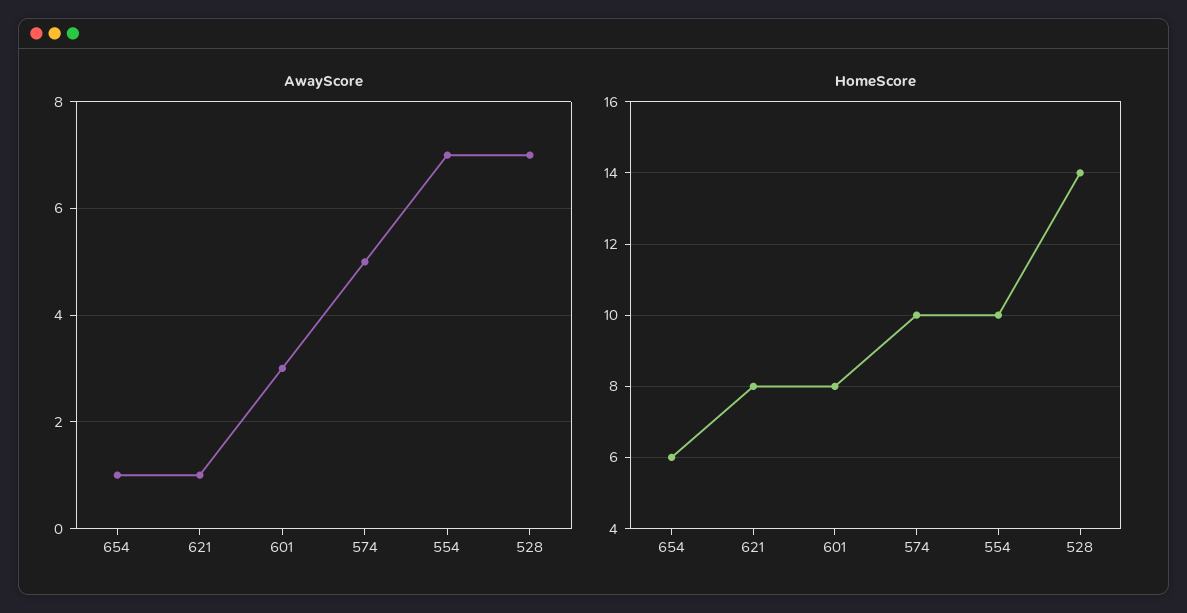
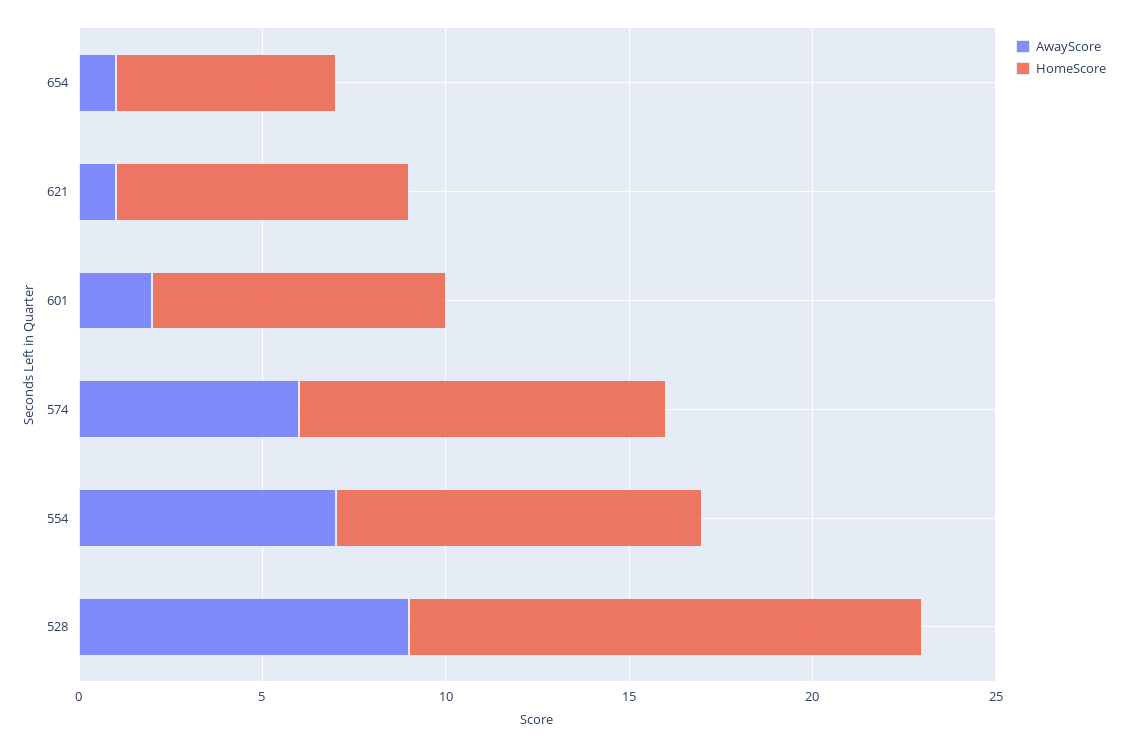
AwayScore, 601: 3 -> 2
AwayScore, 574: 5 -> 6
AwayScore, 528: 7 -> 9

